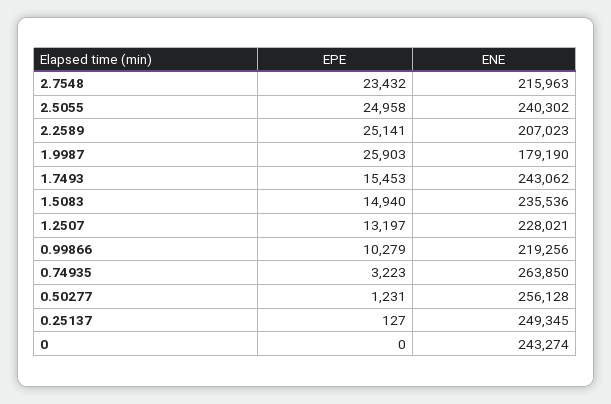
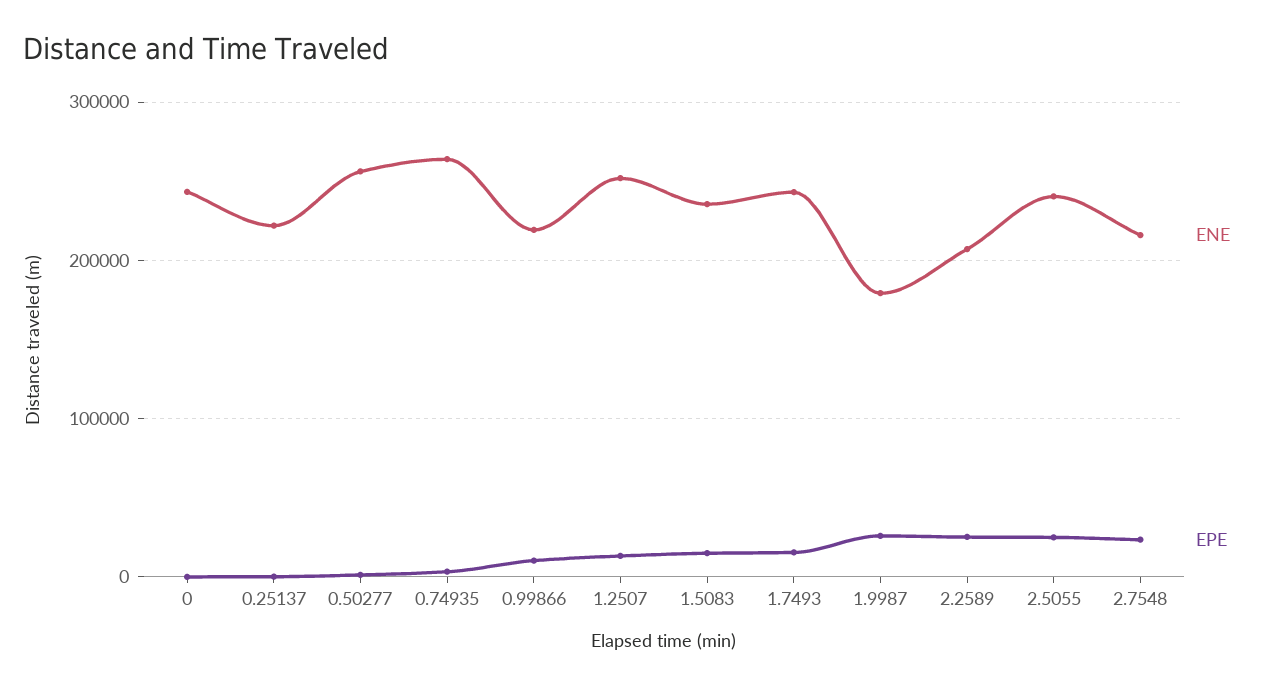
ENE, 1.2507: 228021 -> 250000
ENE, 0.25137: 249345 -> 220000

